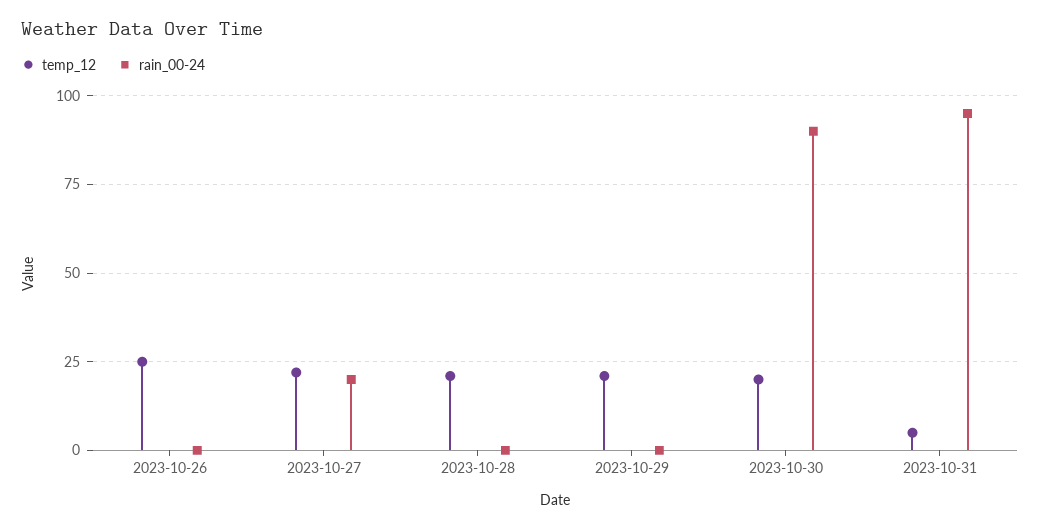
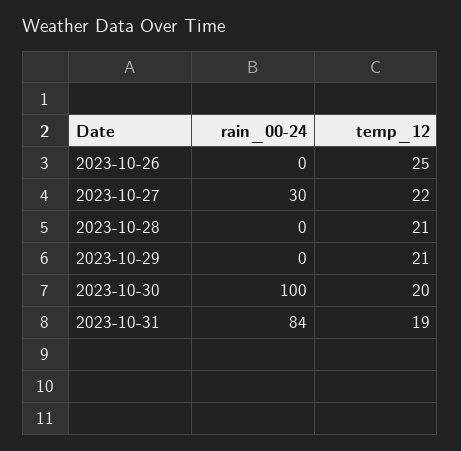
rain_00-24, 2023-10-27: 20 -> 30
rain_00-24, 2023-10-30: 90 -> 100
temp_12, 2023-10-31: 5 -> 19
rain_00-24, 2023-10-31: 95 -> 84

